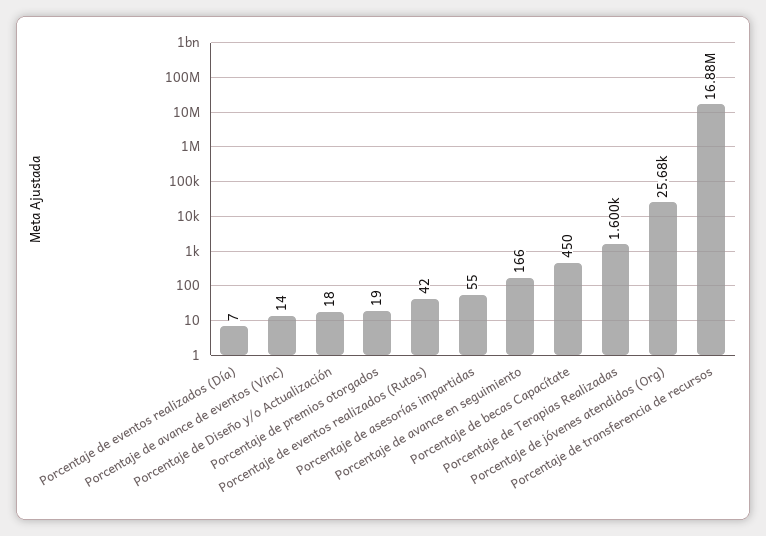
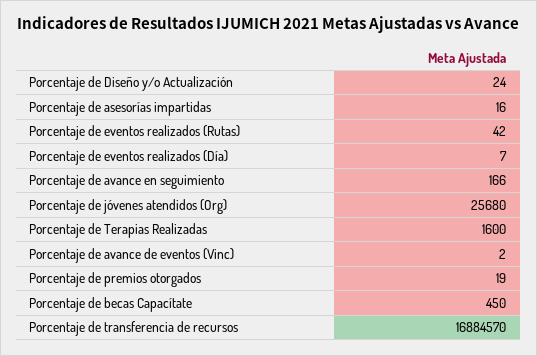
Porcentaje de avance de eventos (Vinc): 14 -> 2
Porcentaje de Diseño y/o Actualización: 18 -> 24
Porcentaje de asesorías impartidas: 55 -> 16

